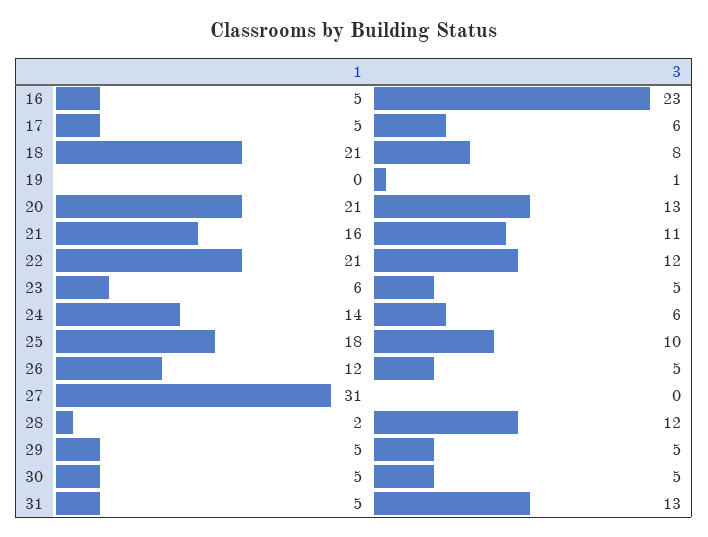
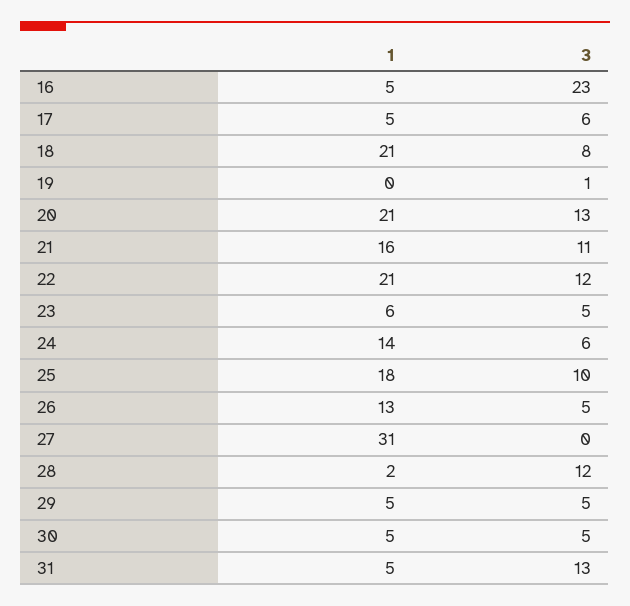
1, 26: 12 -> 13

